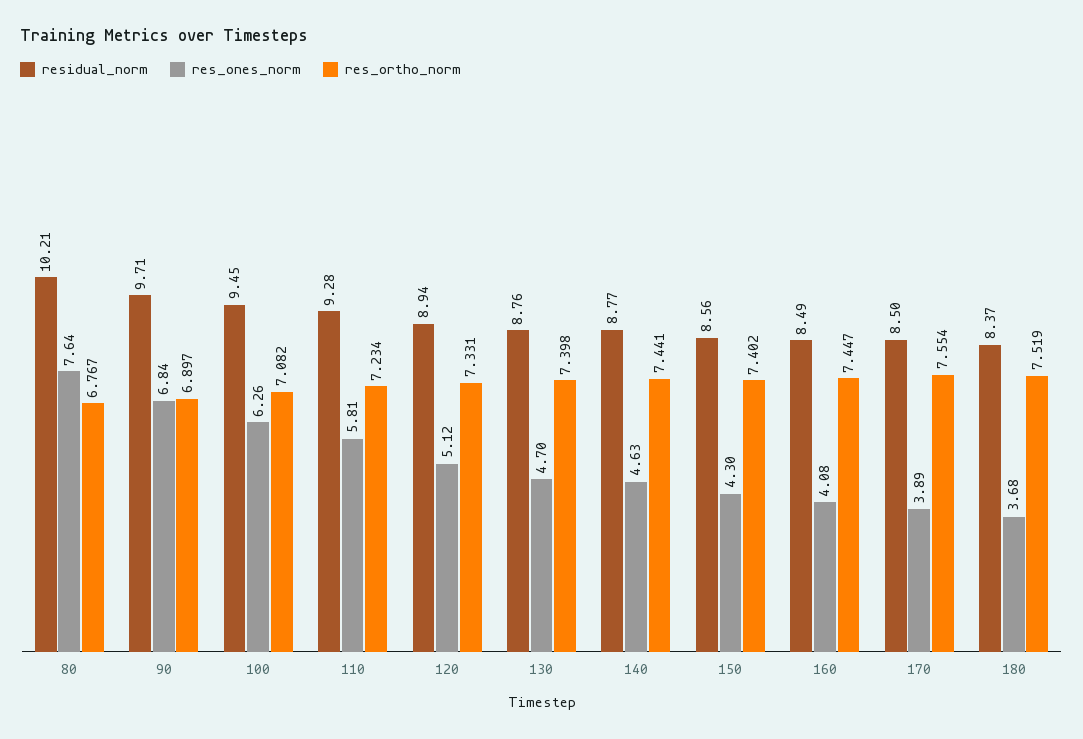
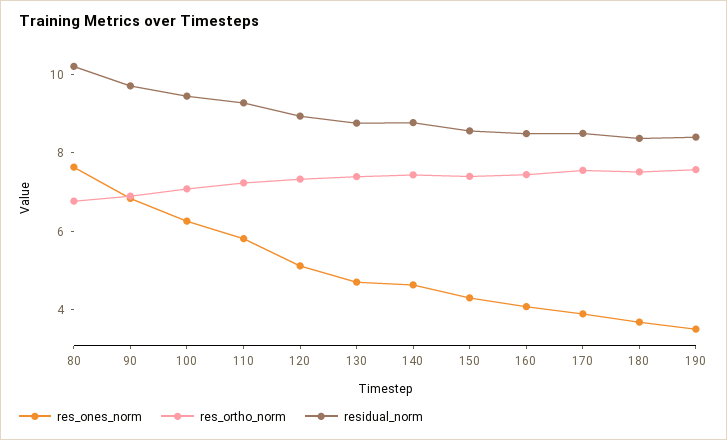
res_ones_norm, 190: none -> 3.5
res_ortho_norm, 190: none -> 7.5
residual_norm, 190: none -> 8.5

